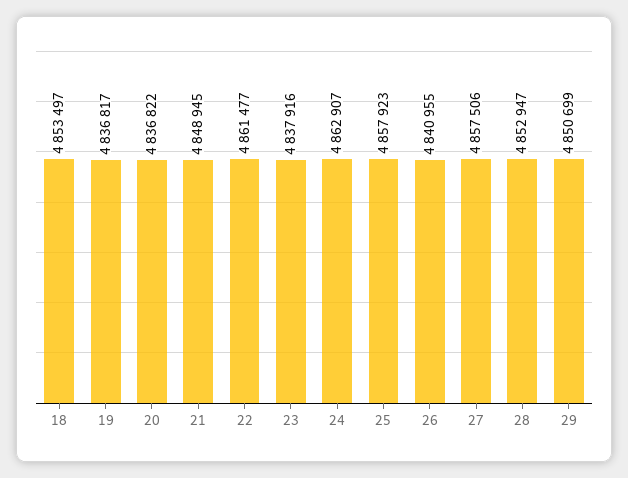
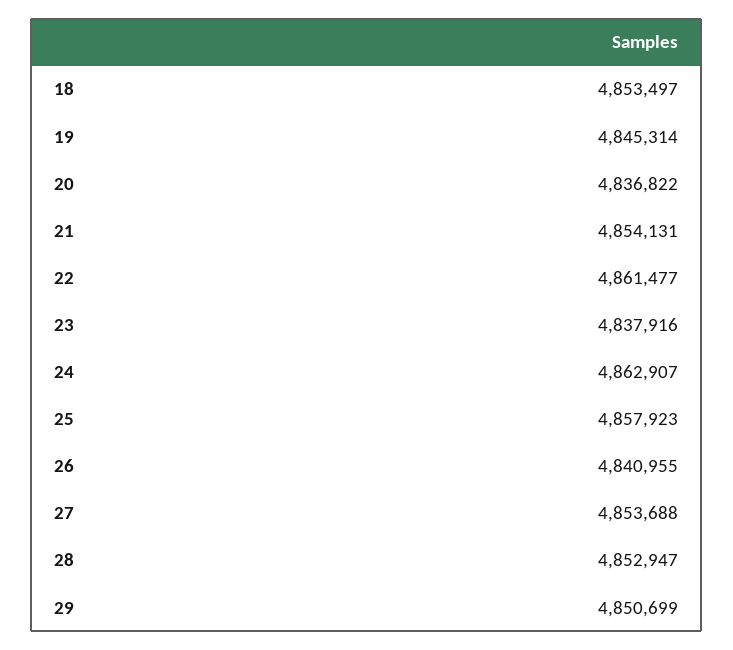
19: 4836817 -> 4845314
21: 4848945 -> 4854131
27: 4857506 -> 4853688

